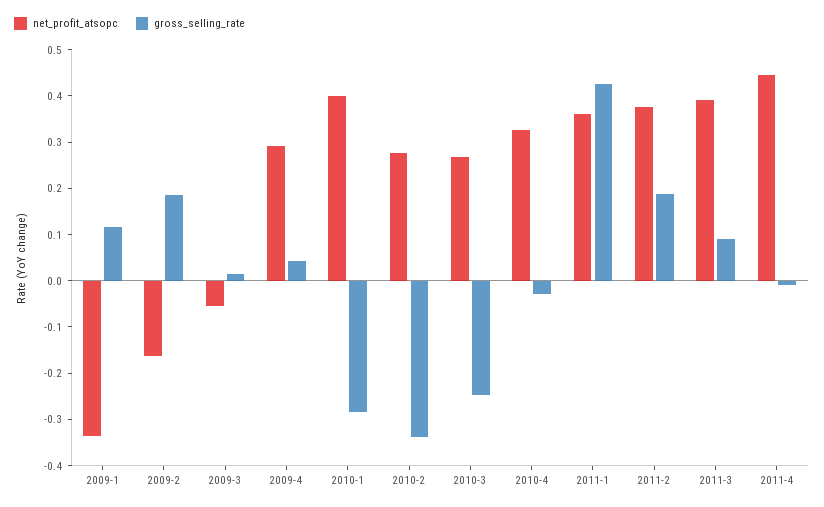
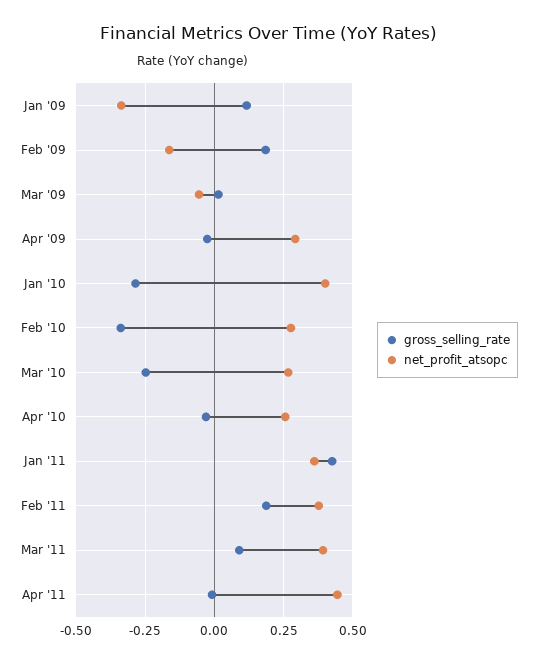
gross_selling_rate, 2009-4: 0.04 -> -0.025
net_profit_atsopc, 2010-4: 0.32 -> 0.25

